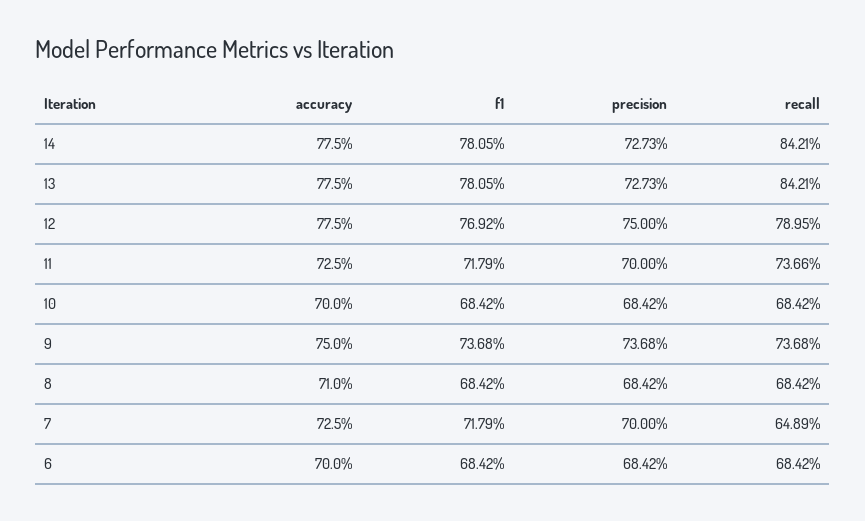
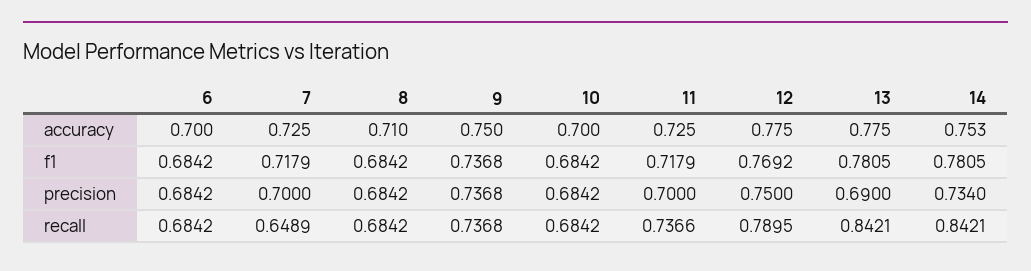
accuracy, 14: 0.775 -> 0.753
precision, 14: 0.7273 -> 0.734
precision, 13: 0.7273 -> 0.69

